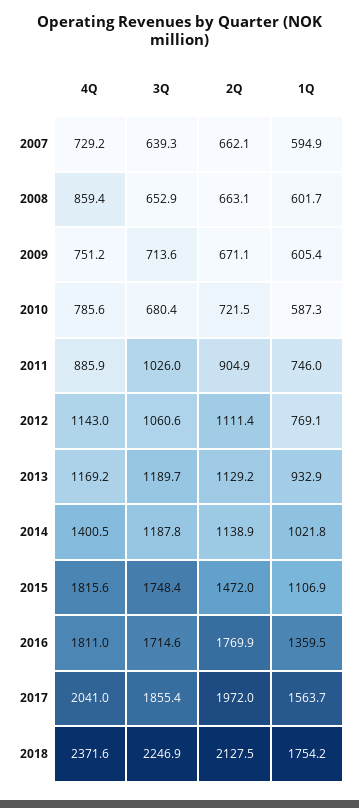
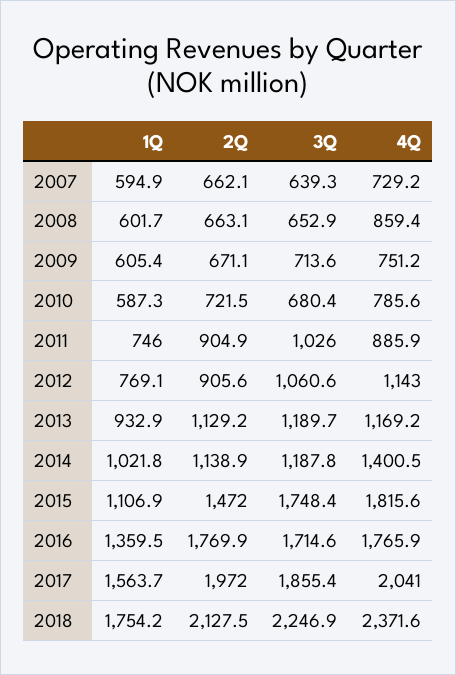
2Q, 2012: 1111.4 -> 905.6
4Q, 2016: 1811 -> 1765.9

